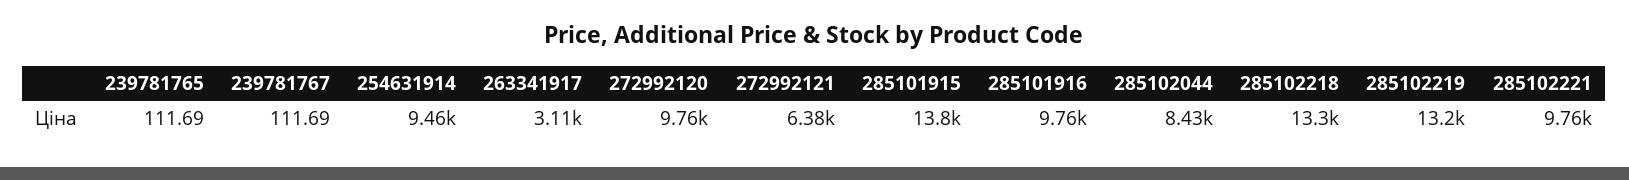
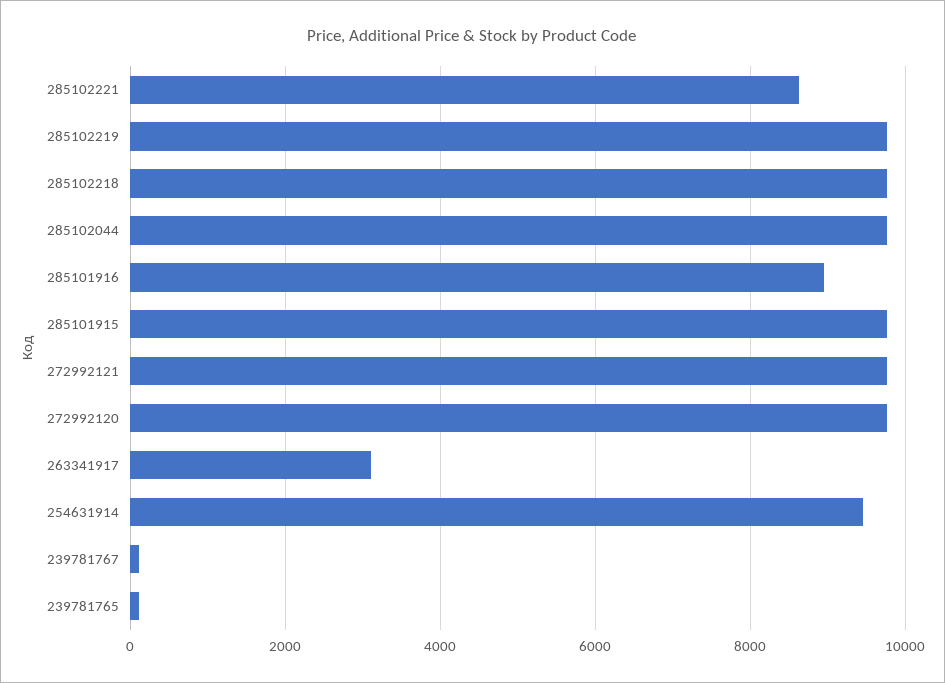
272992121: 6380 -> 9800
285101915: 13800 -> 9800
285101916: 9760 -> 9000
285102044: 8430 -> 9800
285102218: 13300 -> 9800
285102219: 13200 -> 9800
285102221: 9760 -> 8600

